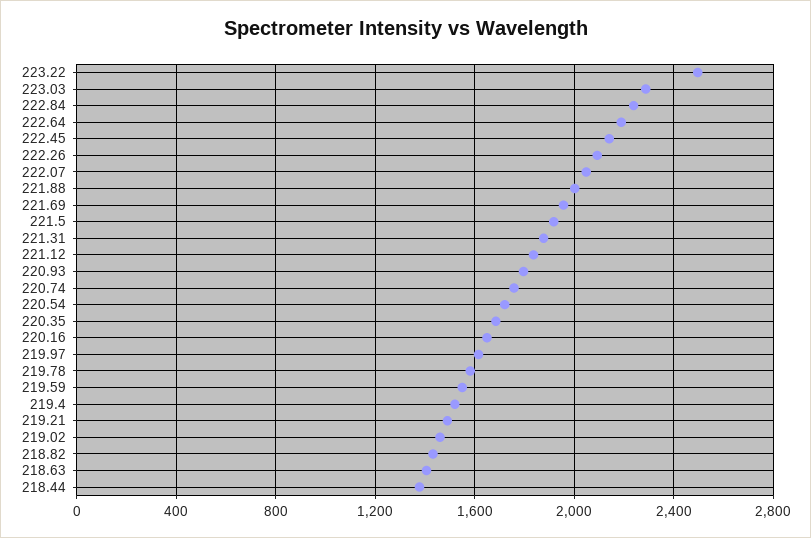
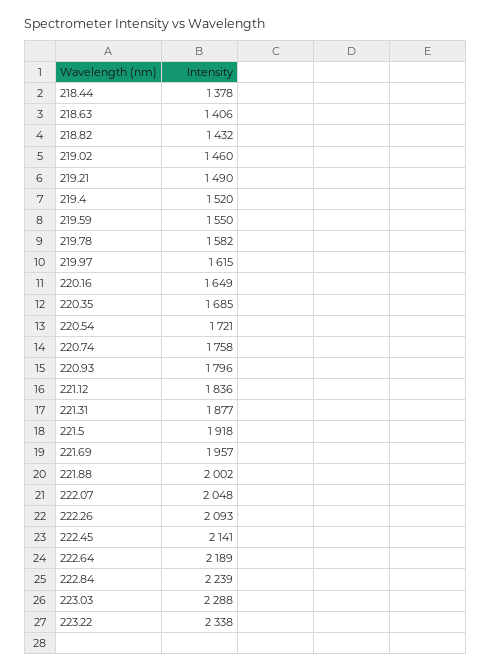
223.22: 2500 -> 2338

